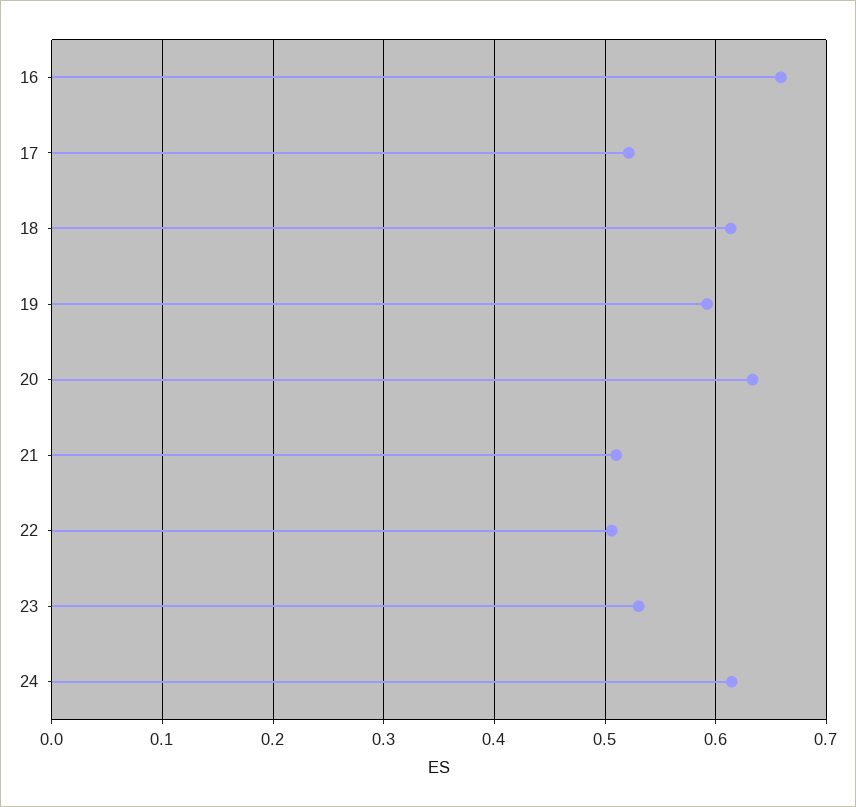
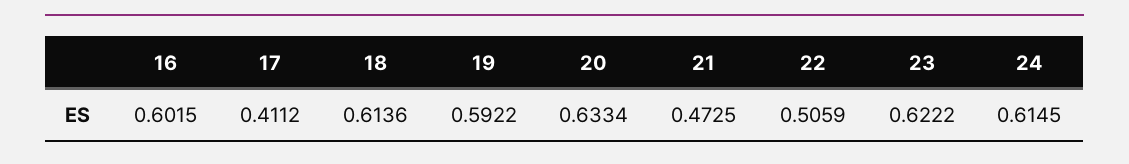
16: 0.66 -> 0.6015
17: 0.52 -> 0.4112
21: 0.51 -> 0.4725
23: 0.53 -> 0.6222

